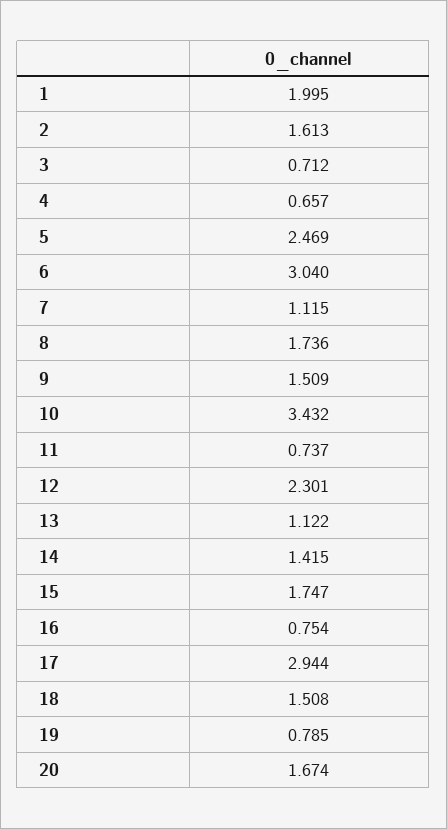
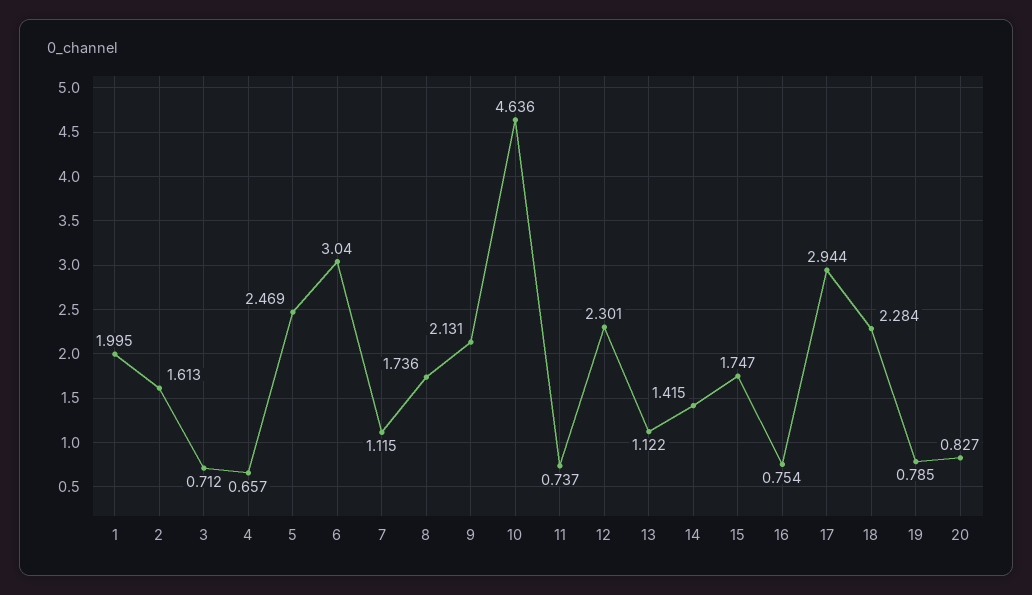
9: 1.509 -> 2.131
10: 3.432 -> 4.636
18: 1.508 -> 2.284
20: 1.674 -> 0.827

